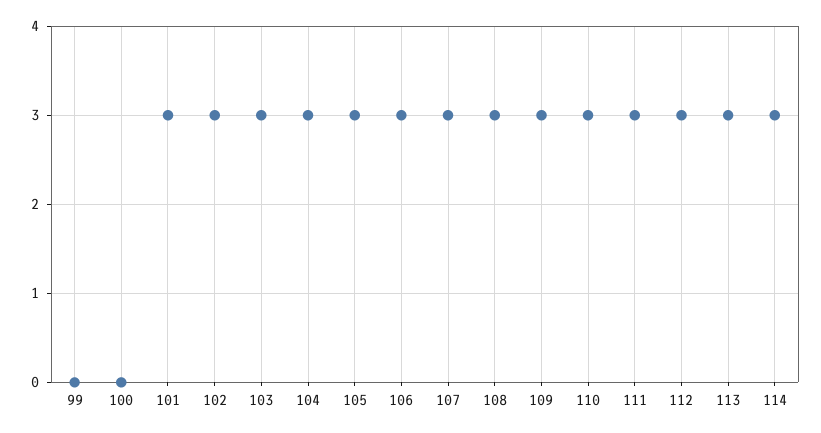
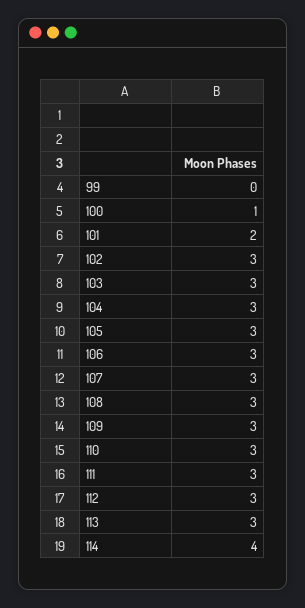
100: 0 -> 1
101: 3 -> 2
114: 3 -> 4

